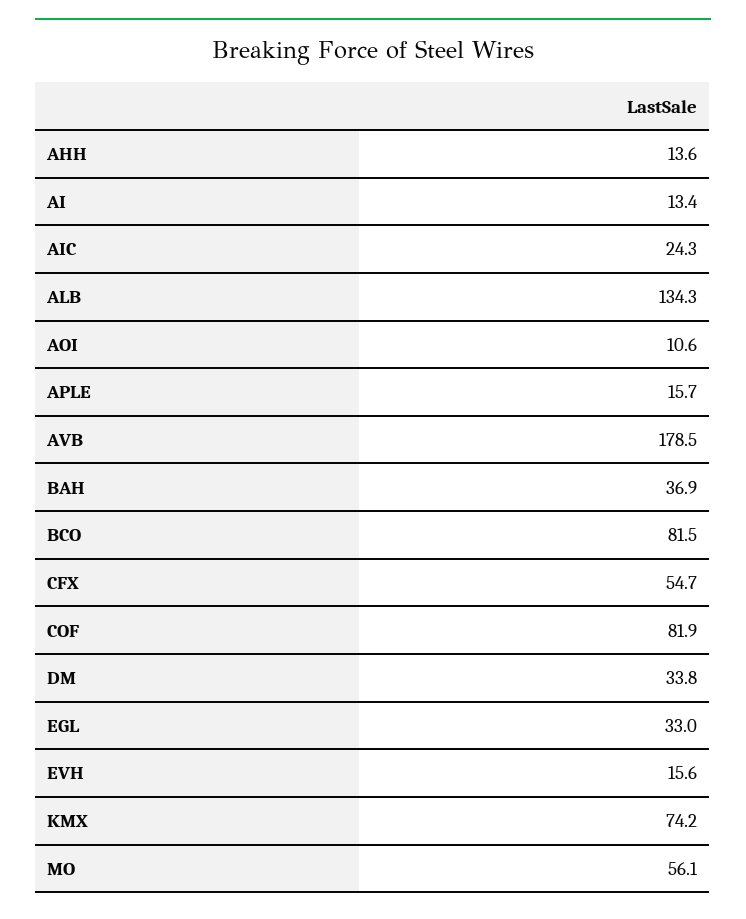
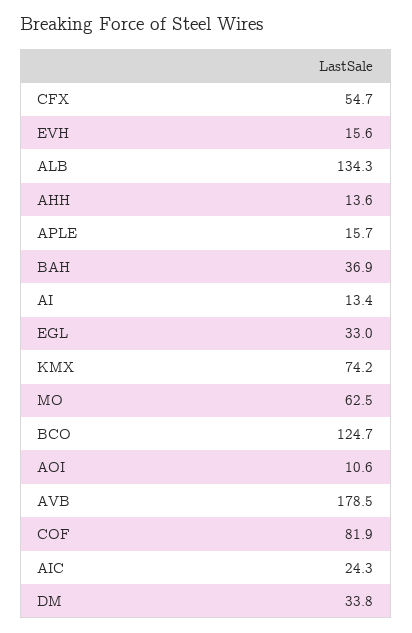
BCO: 81.5 -> 124.7
MO: 56.1 -> 62.5

